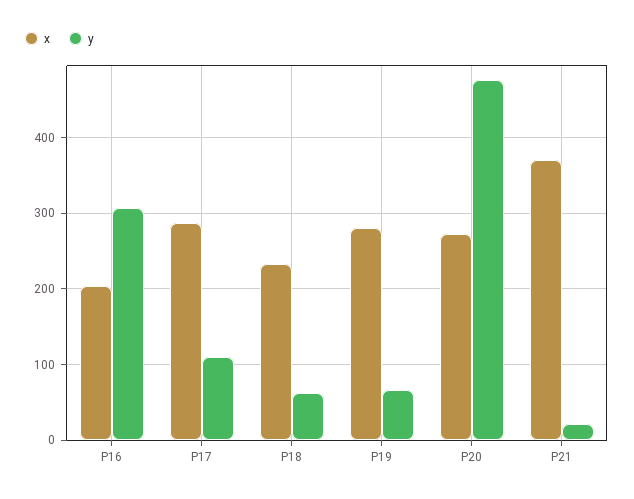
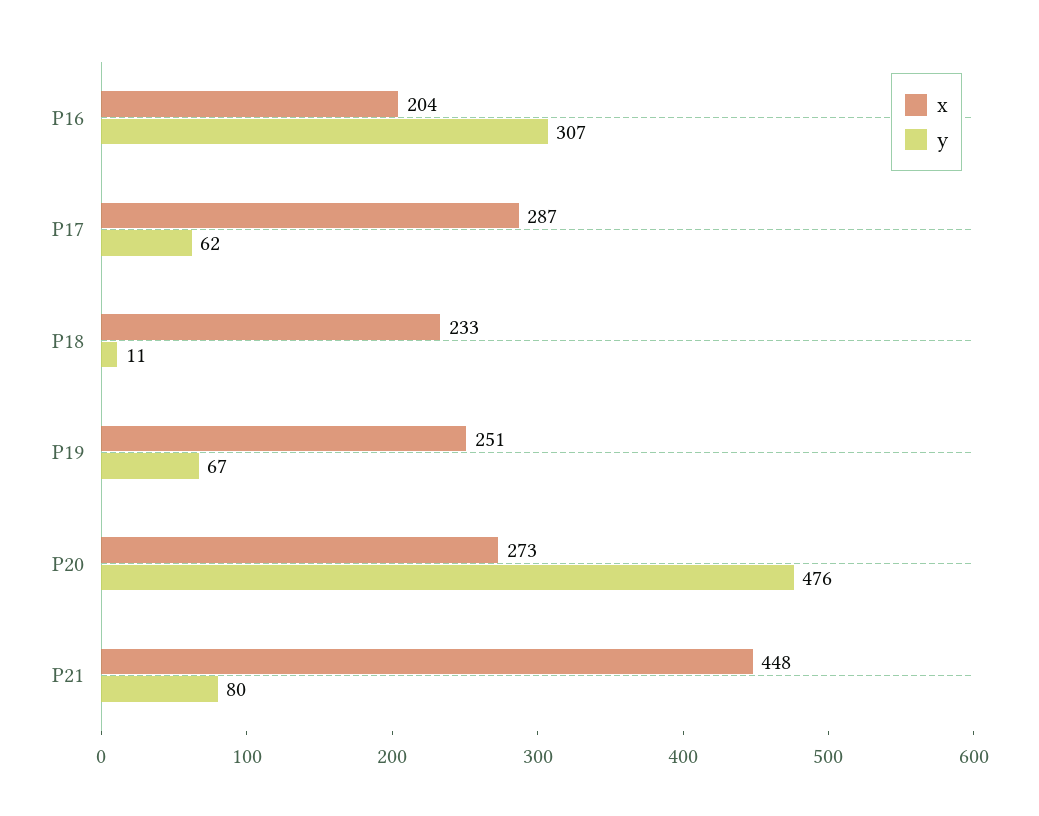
y, P17: 110 -> 62
y, P18: 60 -> 11
x, P19: 280 -> 251
x, P21: 370 -> 448
y, P21: 20 -> 80

